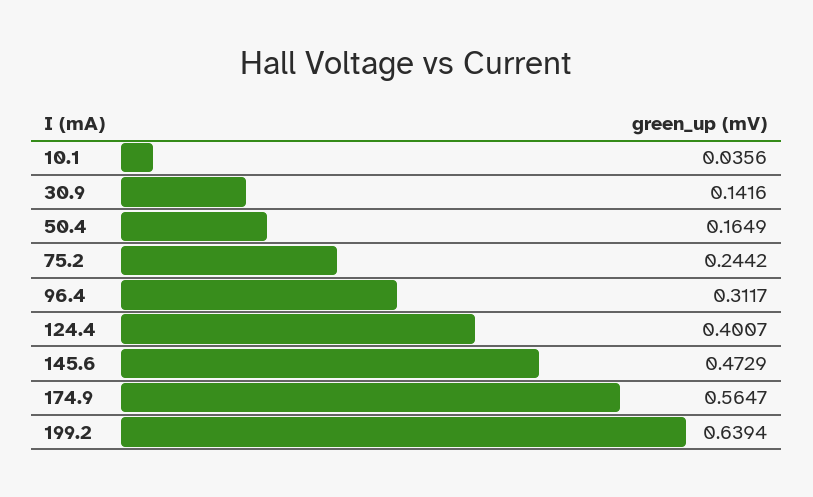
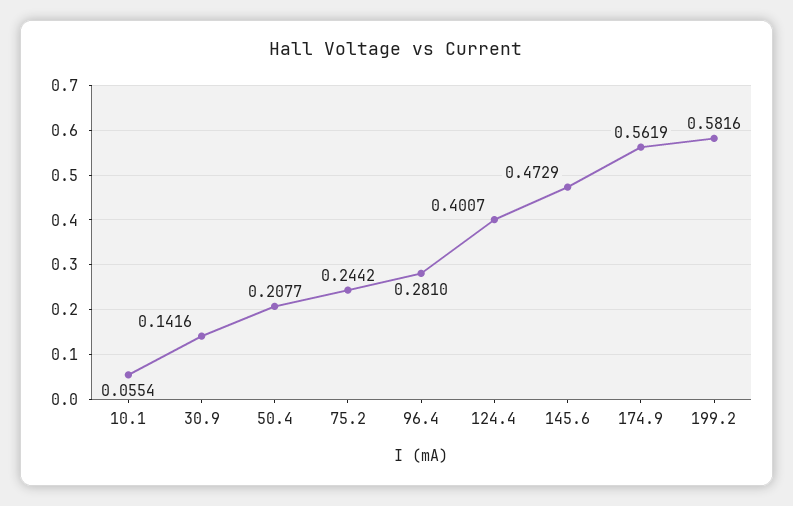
10.1: 0.0356 -> 0.0554
50.4: 0.1649 -> 0.2077
96.4: 0.3117 -> 0.281
174.9: 0.5647 -> 0.5619
199.2: 0.6394 -> 0.5816

